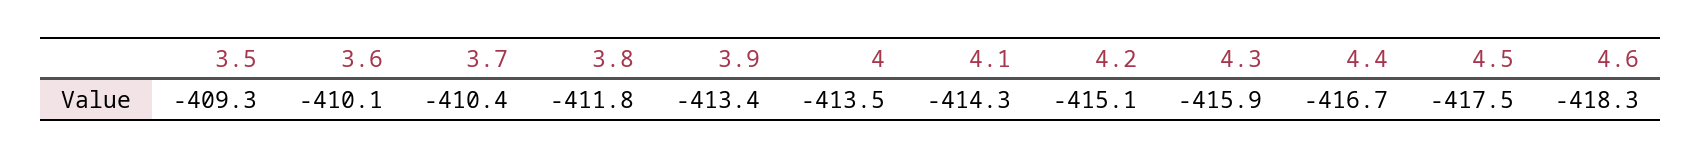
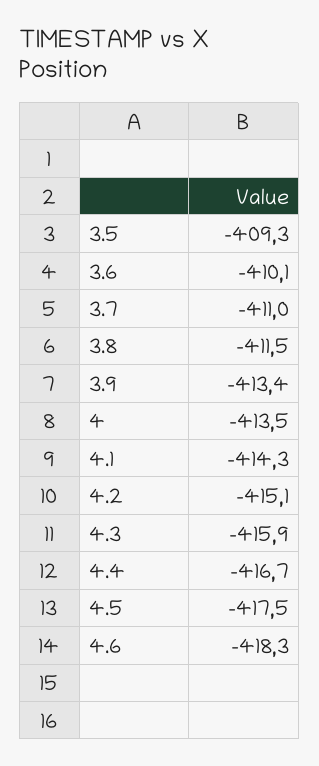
3.7: -410.4 -> -411
3.8: -411.8 -> -411.5

